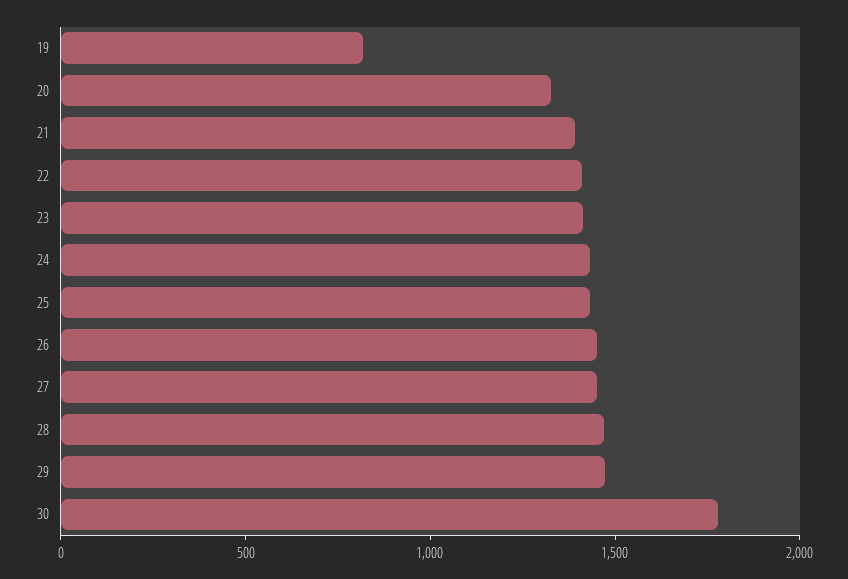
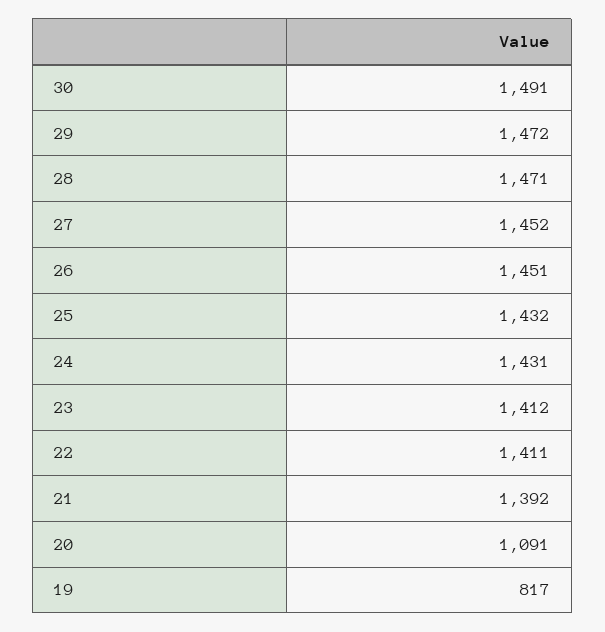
20: 1300 -> 1091
30: 1800 -> 1491

